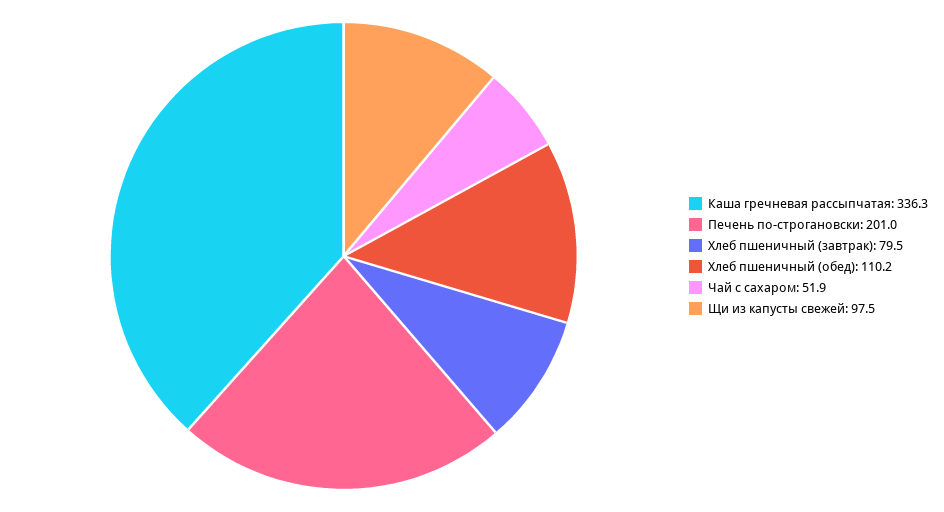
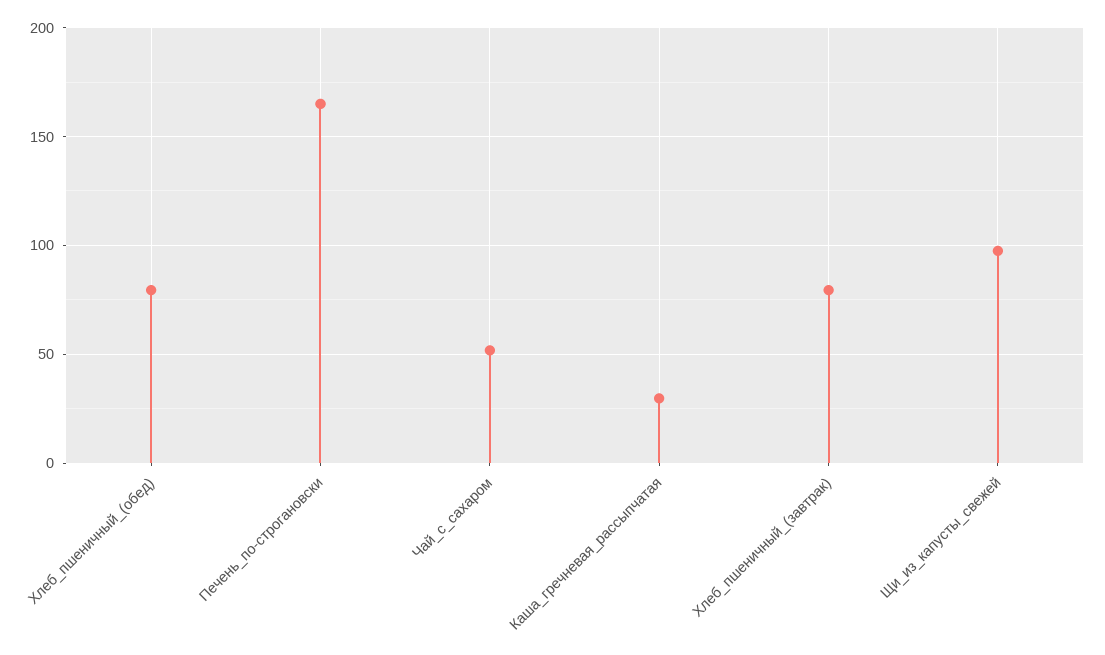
Каша гречневая рассыпчатая: 336.3 -> 30
Печень по-строгановски: 201 -> 165
Хлеб пшеничный (обед): 110.2 -> 80

